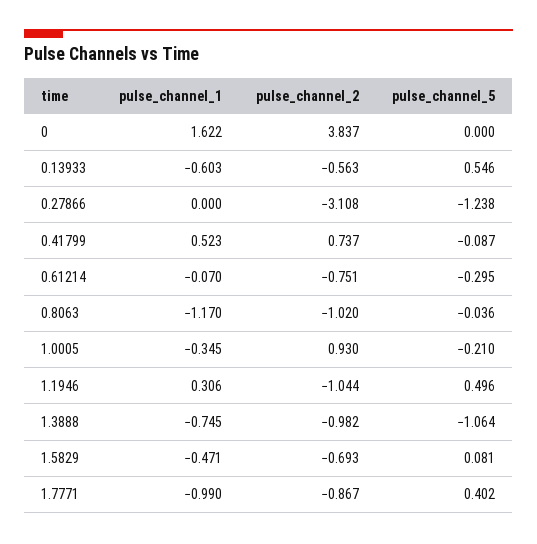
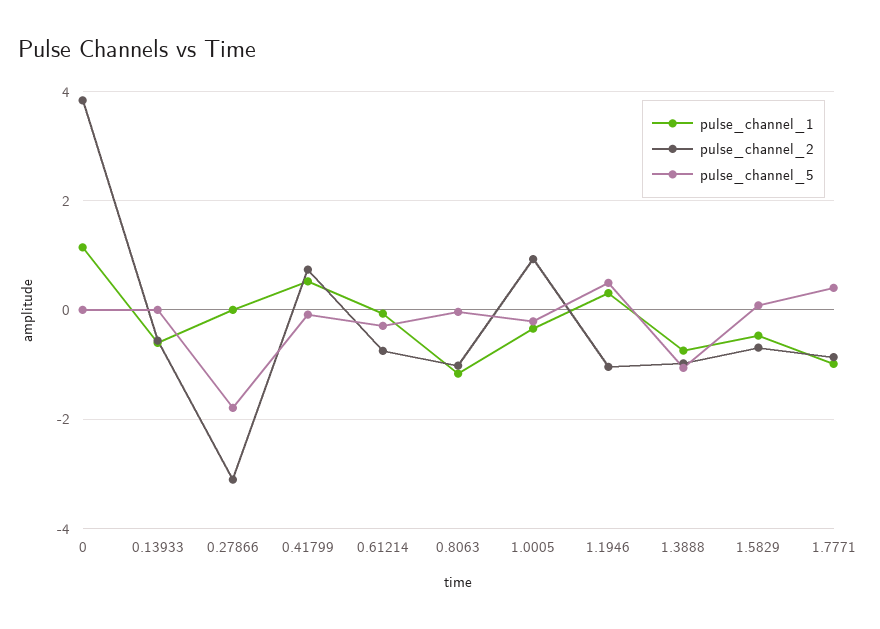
pulse_channel_1, 0: 1.622 -> 1.2
pulse_channel_5, 0.13933: 0.546 -> 0
pulse_channel_5, 0.27866: -1.238 -> -1.8

